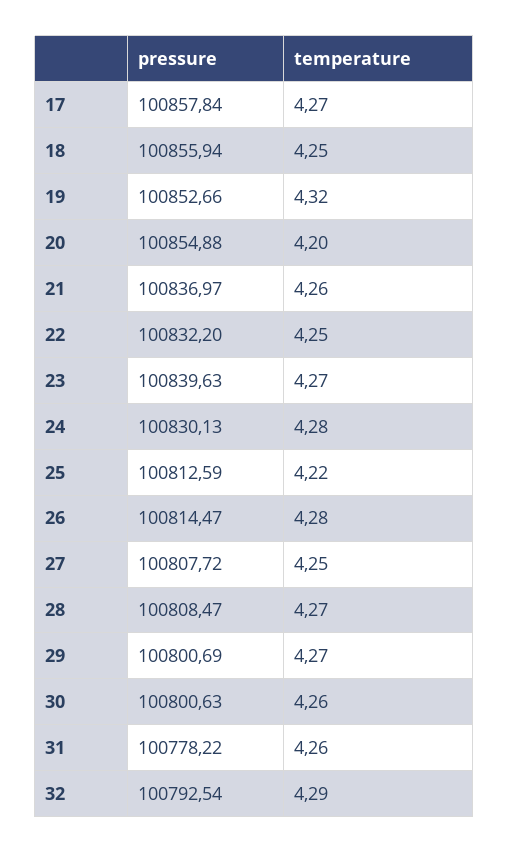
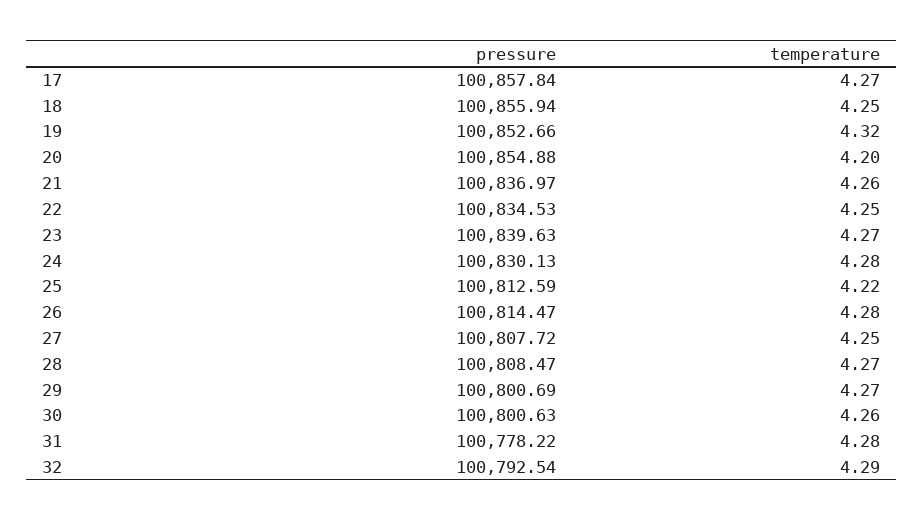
pressure, 22: 100832.2 -> 100834.53
temperature, 31: 4.26 -> 4.28

